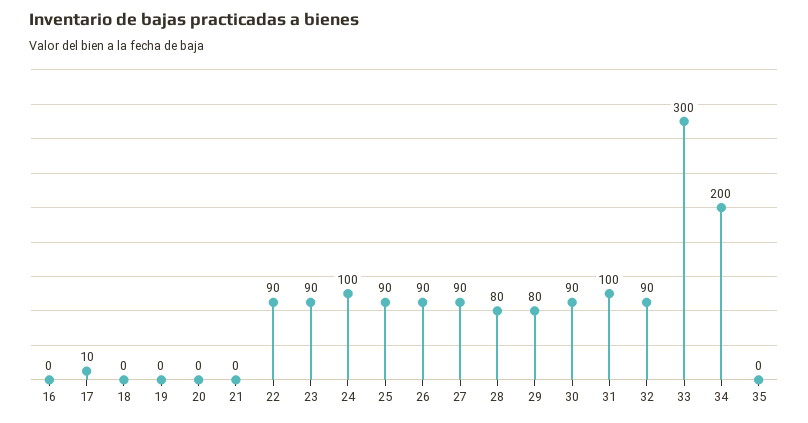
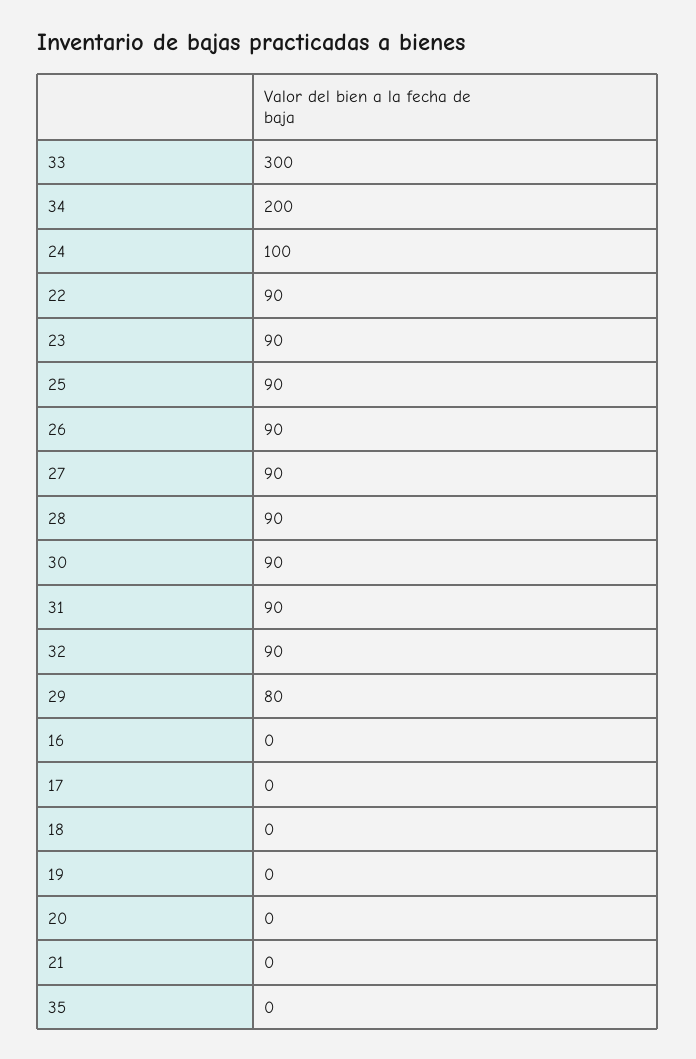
17: 10 -> 0
28: 80 -> 90
31: 100 -> 90

